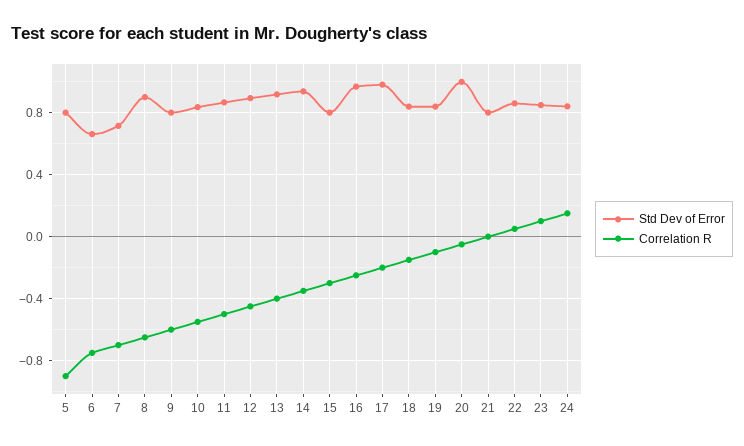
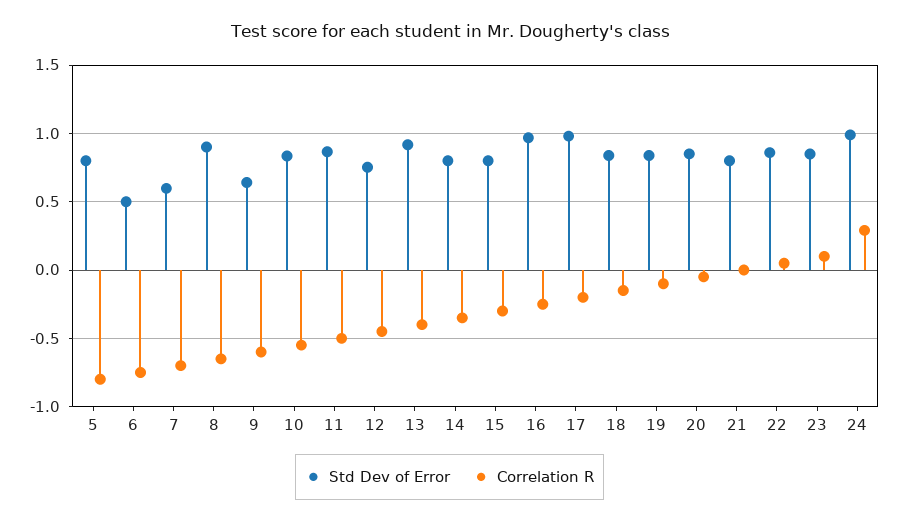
Correlation R, 5: -0.9 -> -0.8
Std Dev of Error, 6: 0.65 -> 0.5
Std Dev of Error, 7: 0.7 -> 0.6
Std Dev of Error, 9: 0.8 -> 0.65
Std Dev of Error, 12: 0.9 -> 0.75
Std Dev of Error, 14: 0.95 -> 0.8
Std Dev of Error, 20: 1 -> 0.85
Std Dev of Error, 24: 0.85 -> 1
Correlation R, 24: 0.15 -> 0.3

